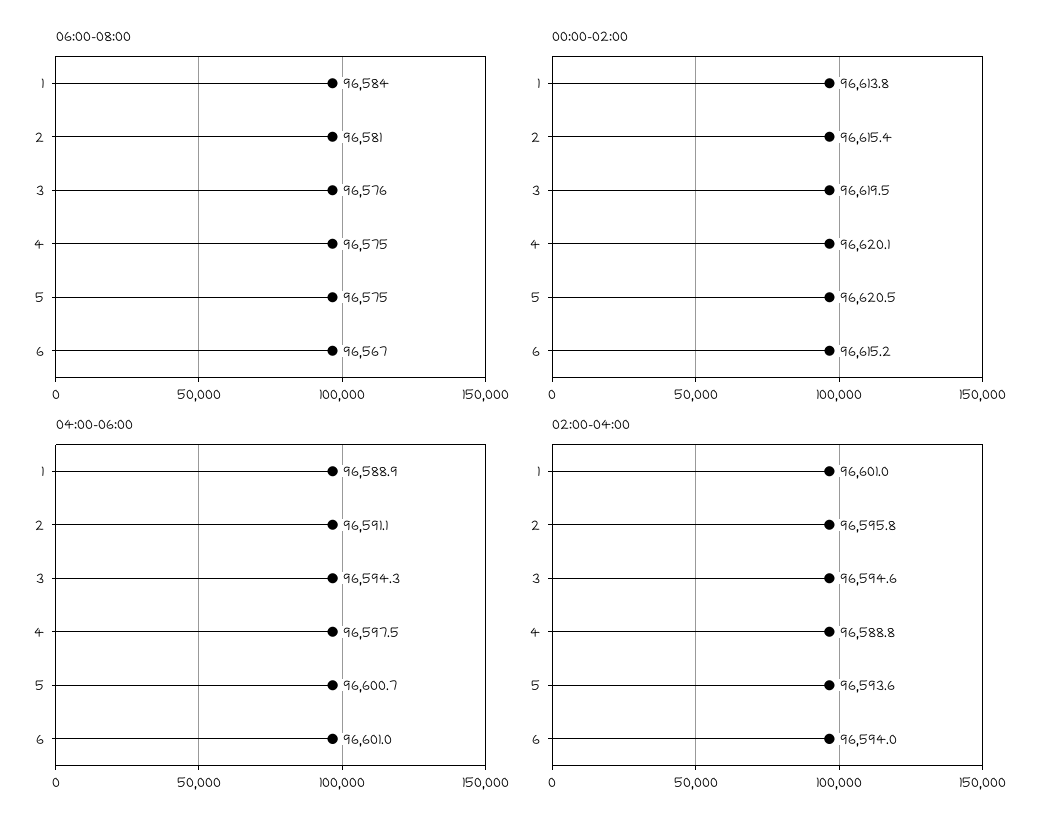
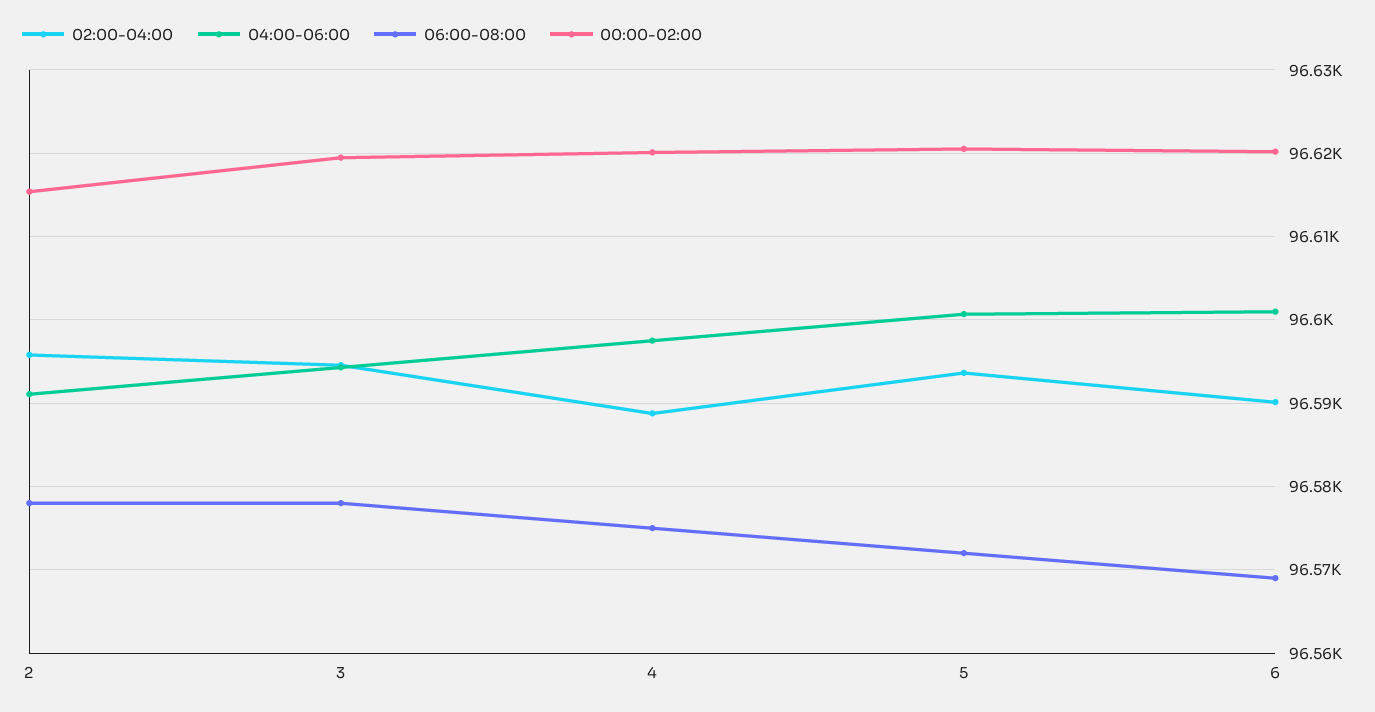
06:00-08:00, 1: 96584 -> none
06:00-08:00, 2: 96581 -> 96578
06:00-08:00, 3: 96576 -> 96578
06:00-08:00, 5: 96575 -> 96572
06:00-08:00, 6: 96567 -> 96569
00:00-02:00, 1: 96613.8 -> none
00:00-02:00, 6: 96615.2 -> 96620
04:00-06:00, 1: 96588.9 -> none
02:00-04:00, 1: 96601 -> none
02:00-04:00, 6: 96594 -> 96590

